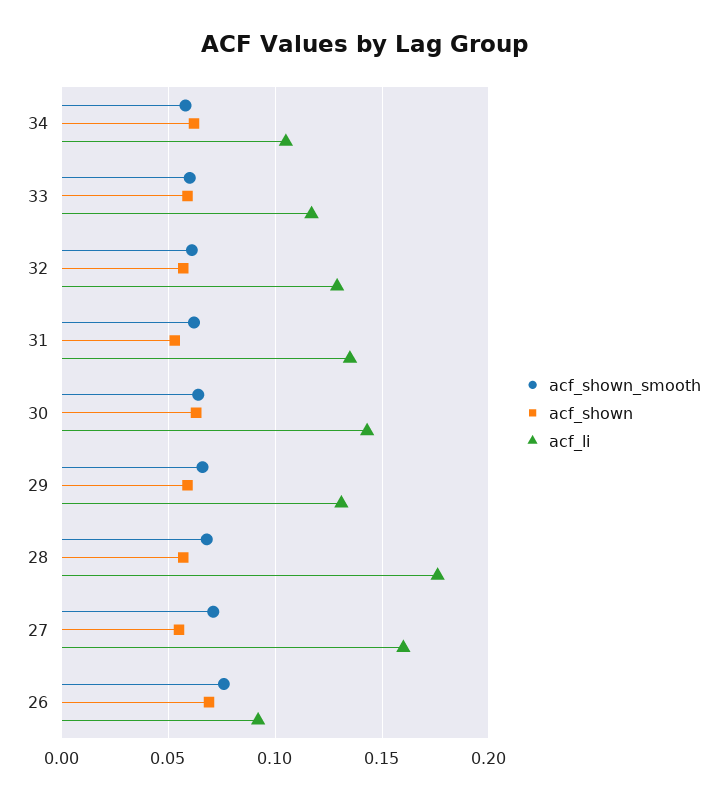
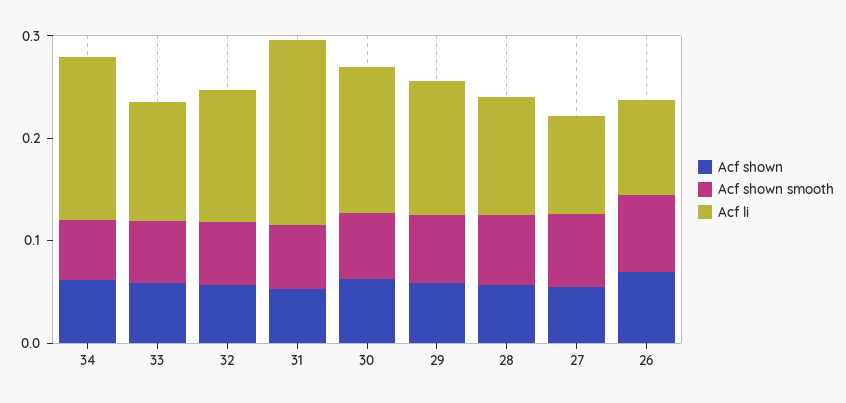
acf_li, 34: 0.105 -> 0.16
acf_li, 31: 0.135 -> 0.18
acf_li, 28: 0.175 -> 0.12
acf_li, 27: 0.16 -> 0.1

